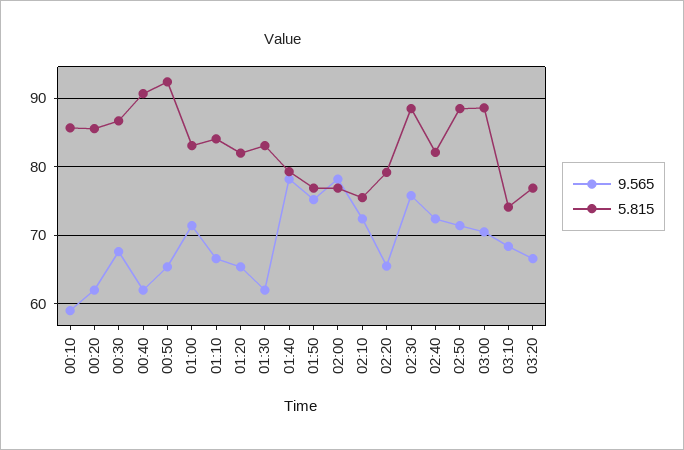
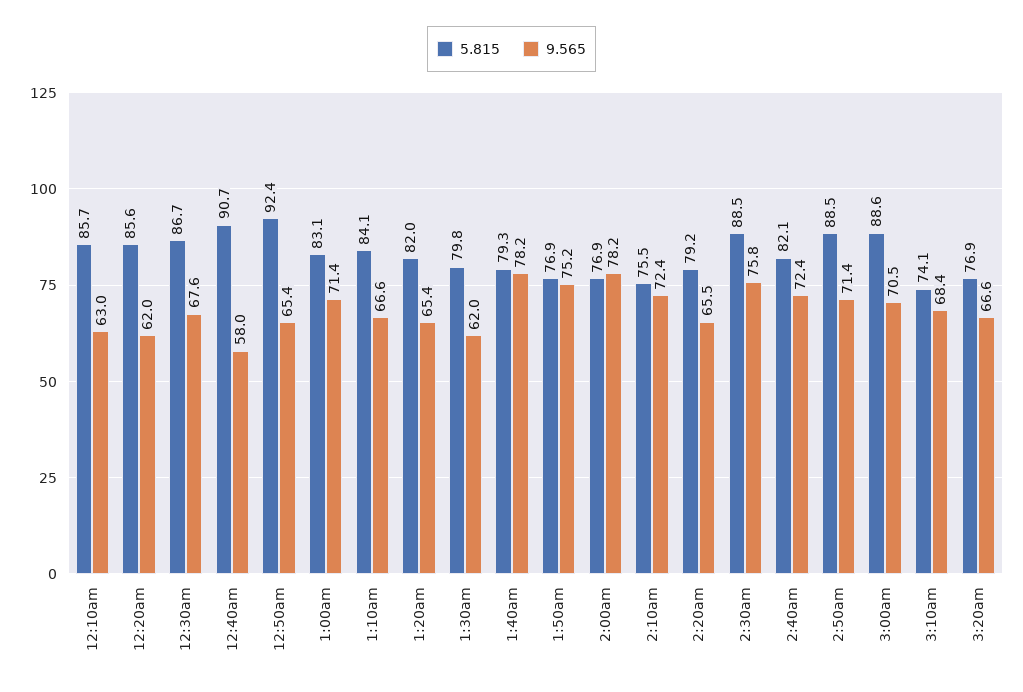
9.565, 00:10: 59 -> 63
9.565, 00:40: 62 -> 58
5.815, 01:30: 83 -> 79.8

